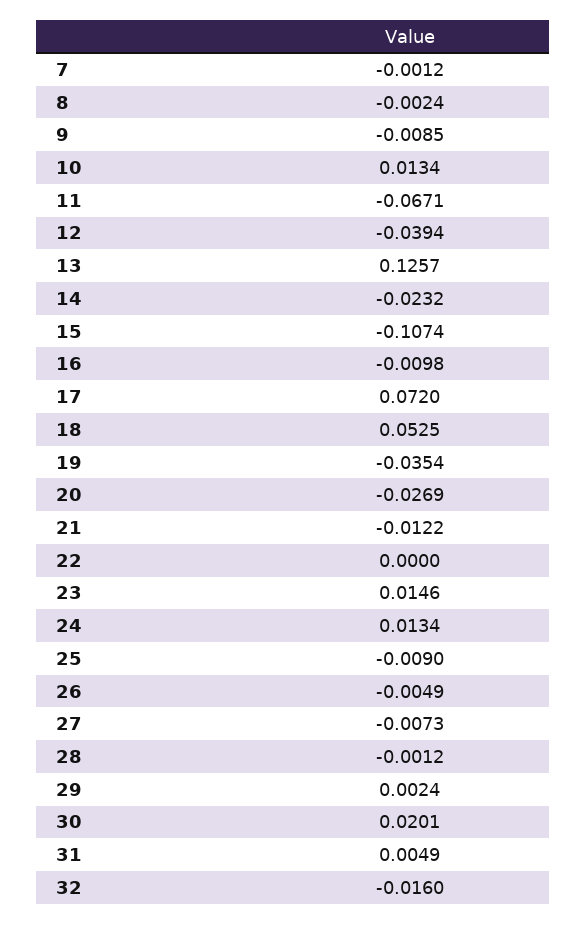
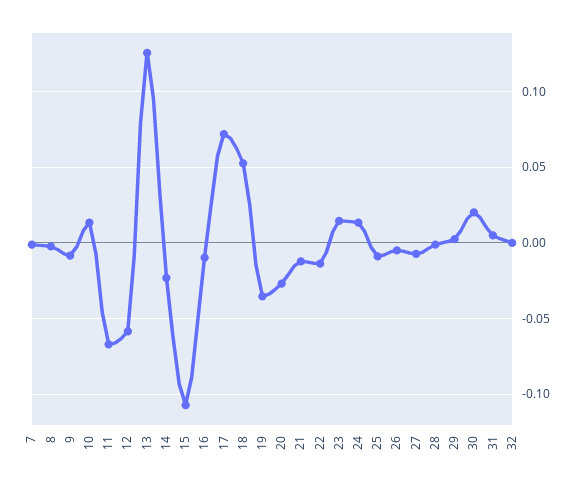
12: -0.0394 -> -0.06
22: 0 -> -0.015
32: -0.016 -> 0

